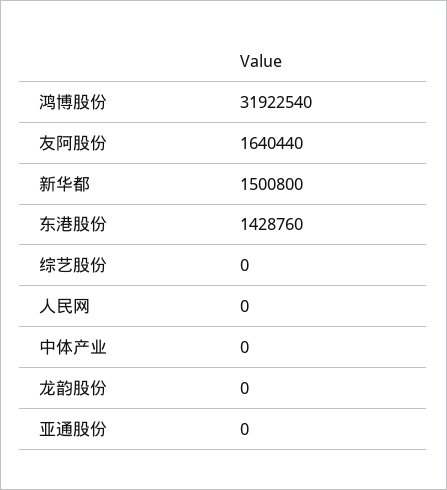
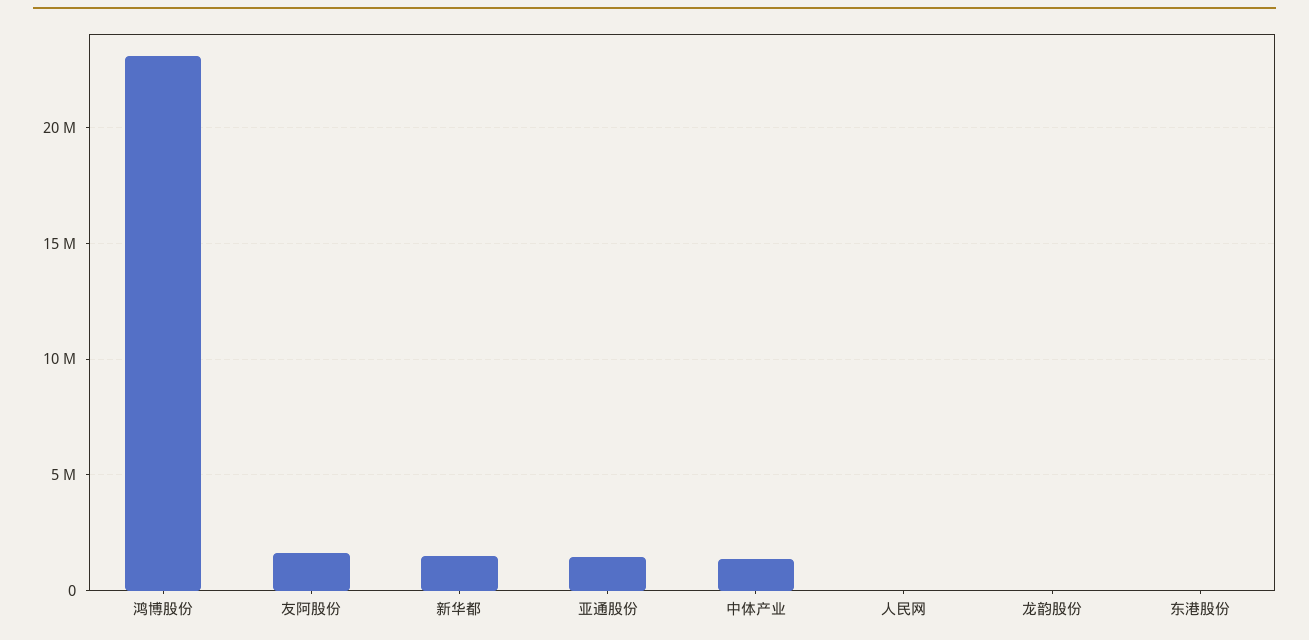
鸿博股份: 31922540 -> 23000000
东港股份: 1428760 -> 0
综艺股份: 0 -> none
中体产业: 0 -> 1500000
亚通股份: 0 -> 1500000

